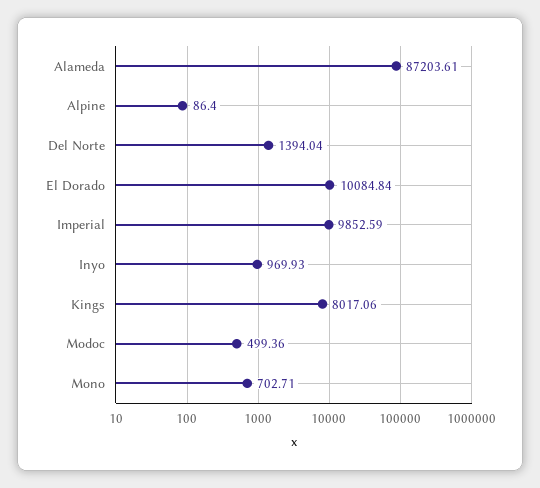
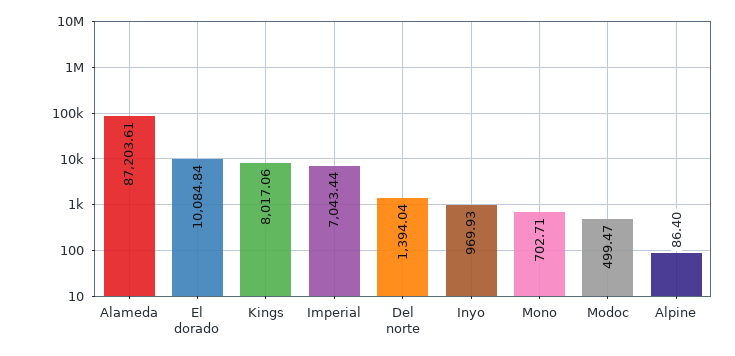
Imperial: 9852.59 -> 7043.44
Modoc: 499.36 -> 499.47

